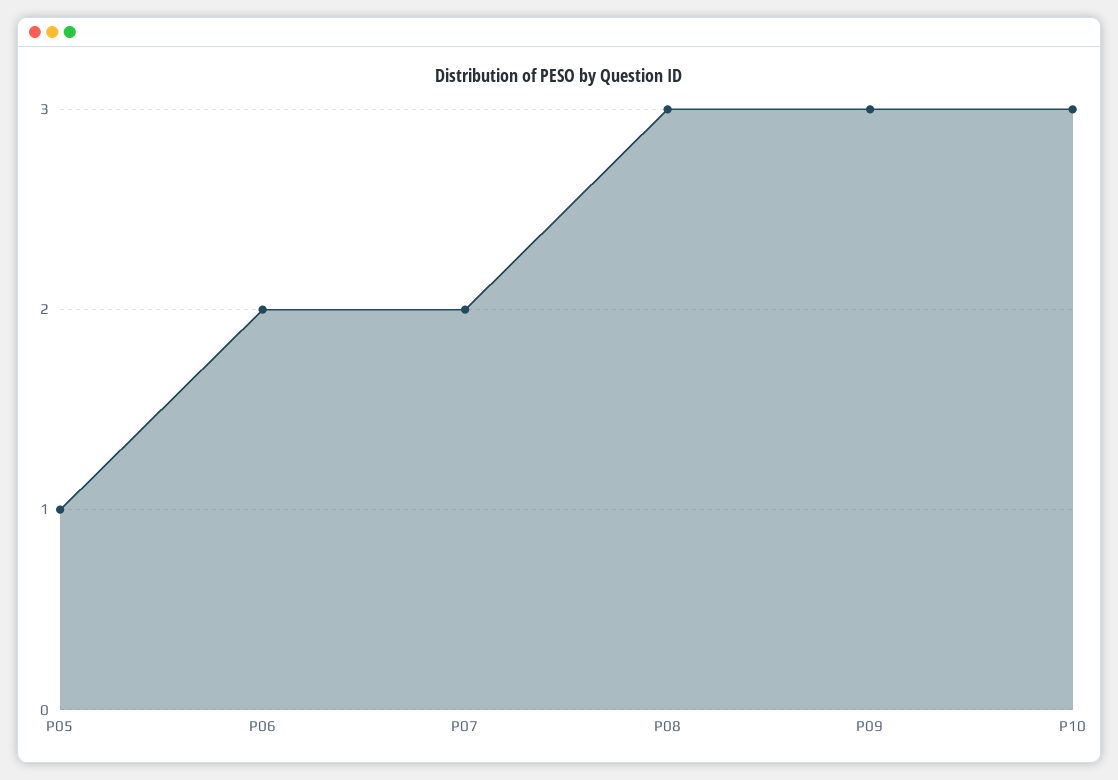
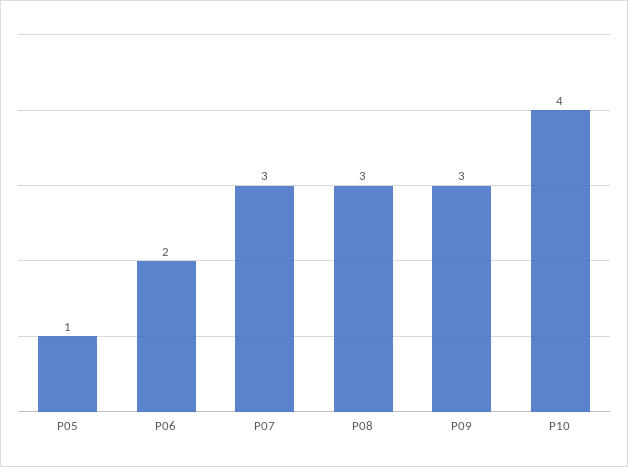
P07: 2 -> 3
P10: 3 -> 4

